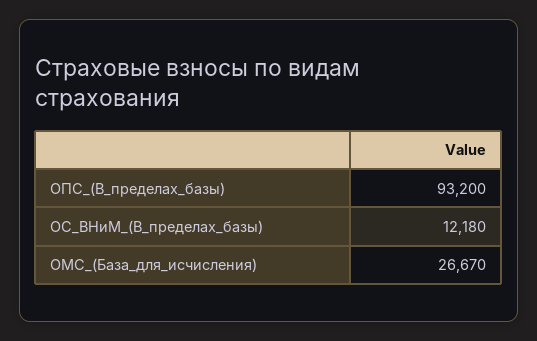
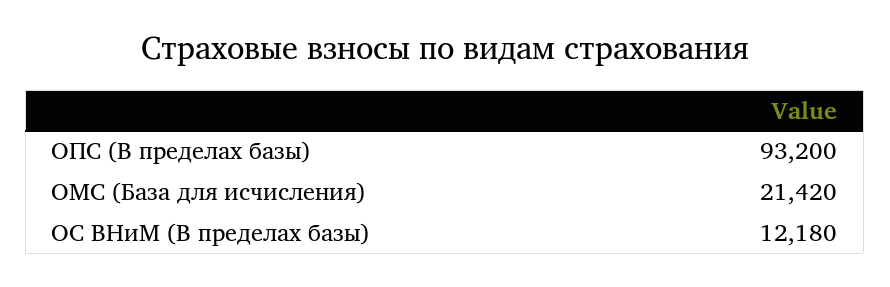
ОМС_(База_для_исчисления): 26670 -> 21420

